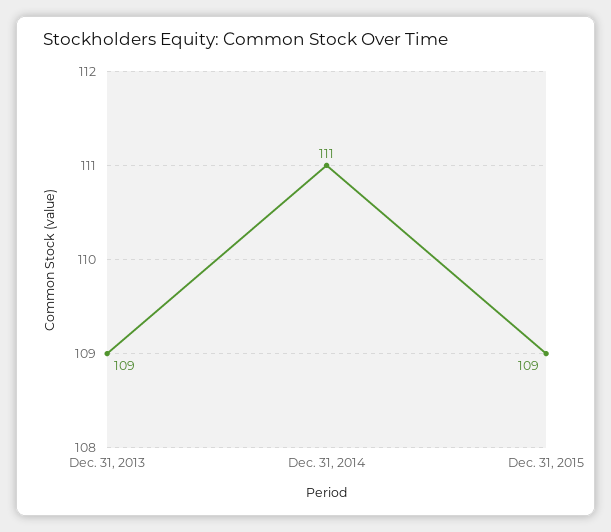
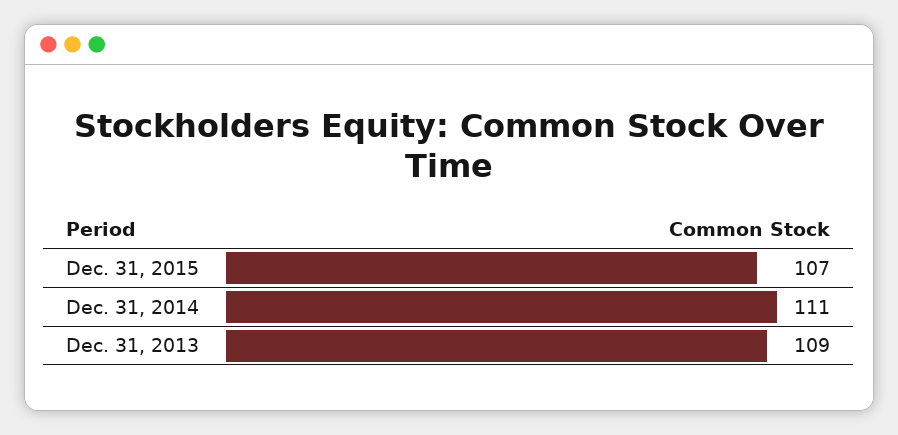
Dec. 31, 2015: 109 -> 107

